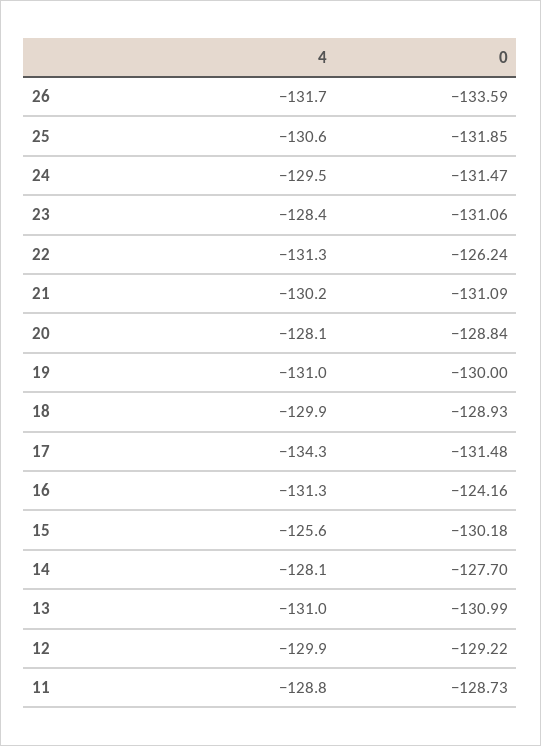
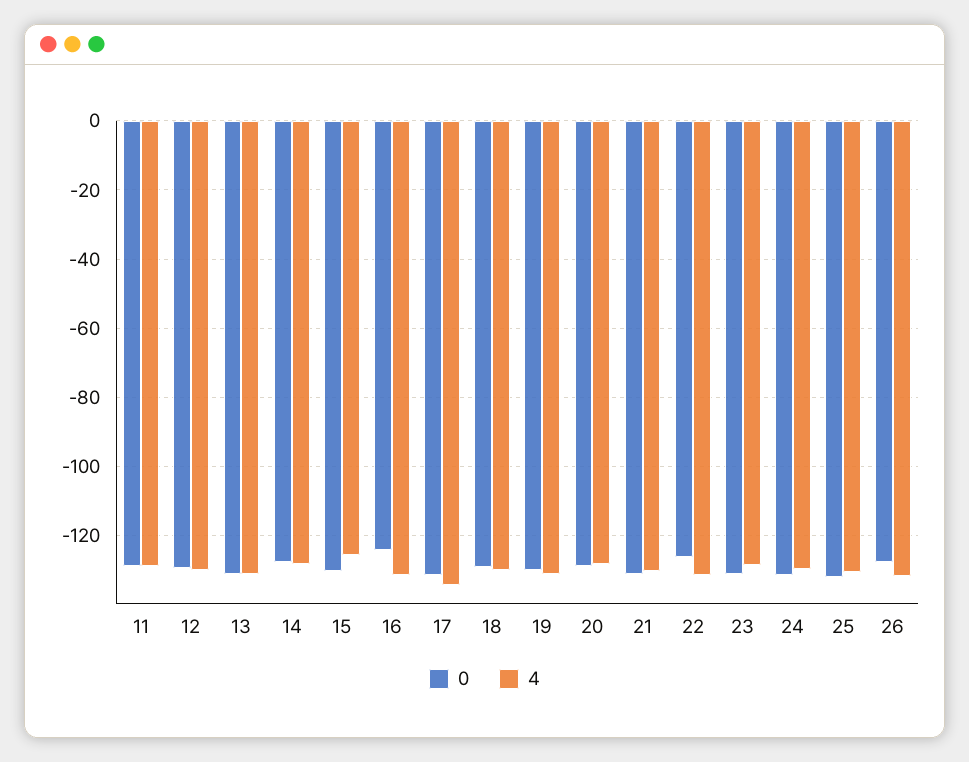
0, 26: -133.59 -> -128

